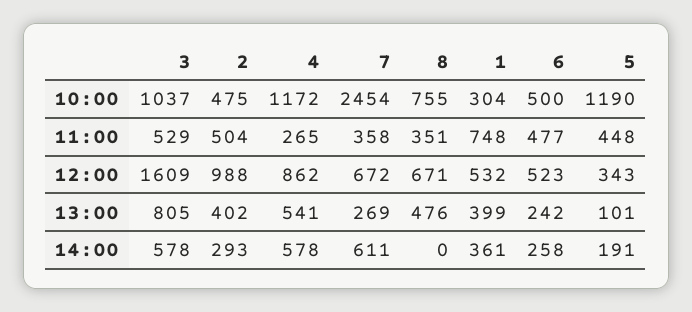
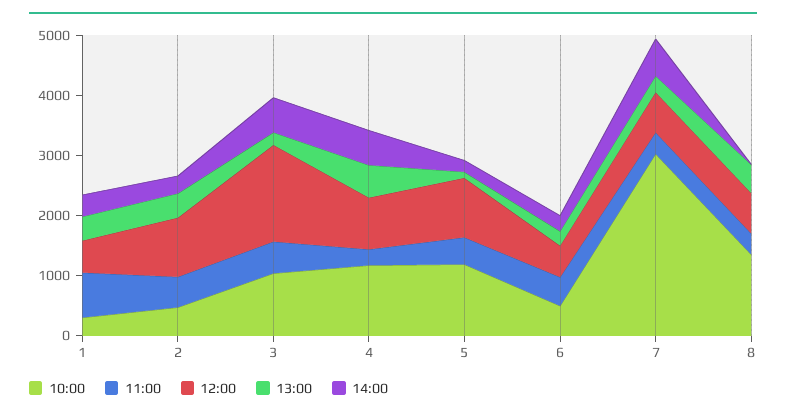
10:00, 7: 2454 -> 3000
10:00, 8: 755 -> 1400
12:00, 5: 343 -> 1000
13:00, 3: 805 -> 200

